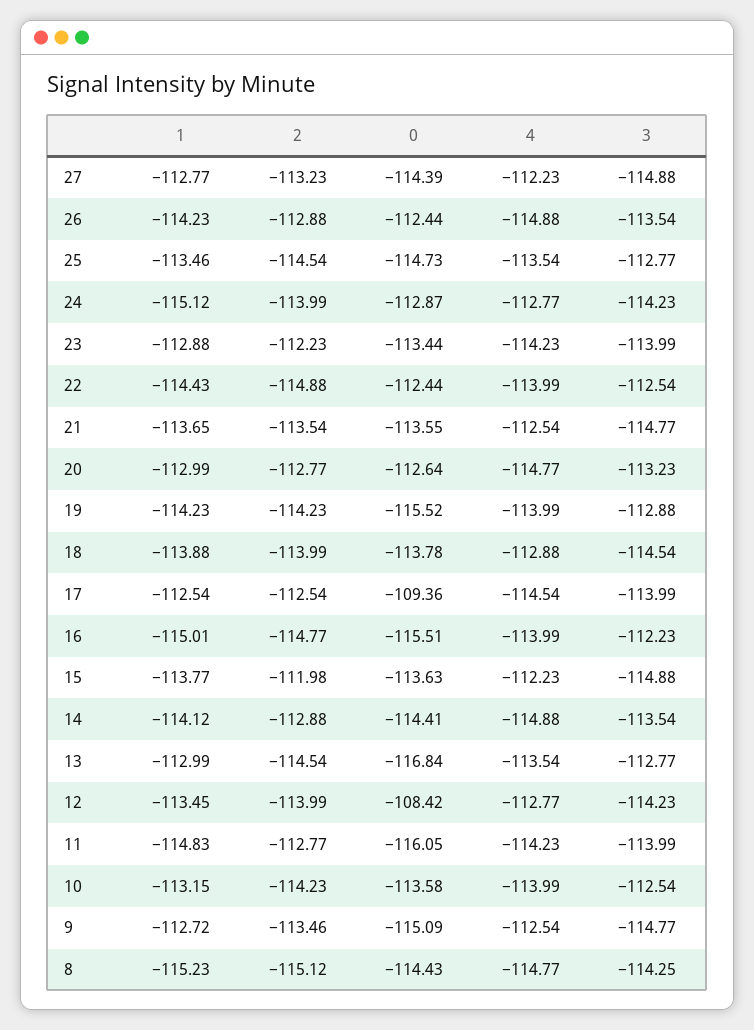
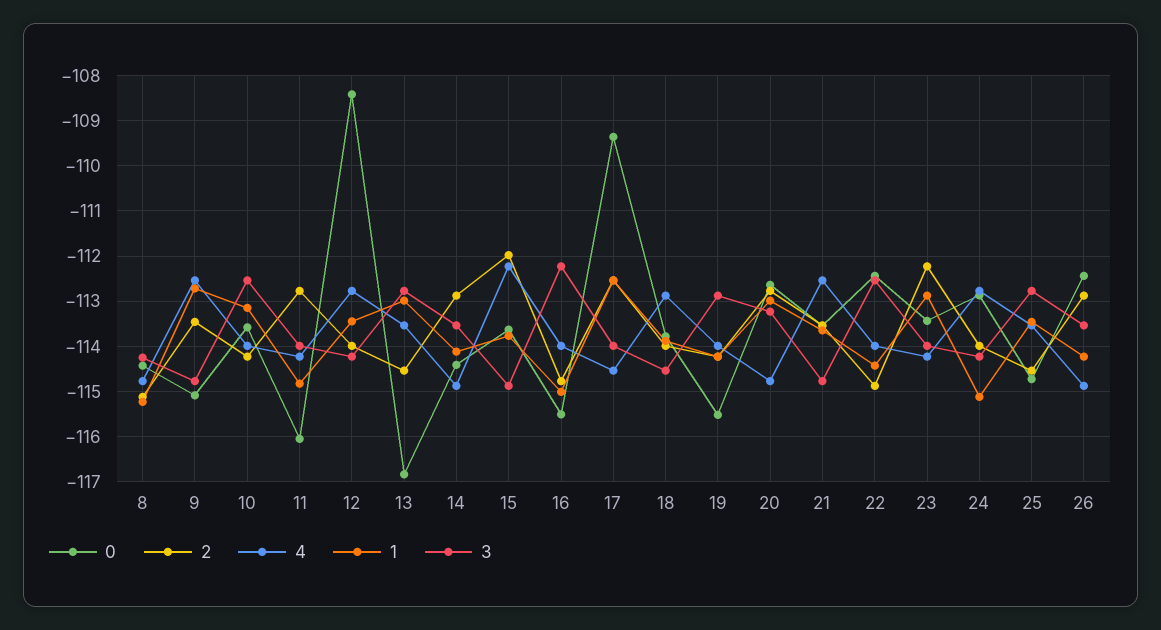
1, 27: -112.77 -> none
2, 27: -113.23 -> none
0, 27: -114.39 -> none
4, 27: -112.23 -> none
3, 27: -114.88 -> none

